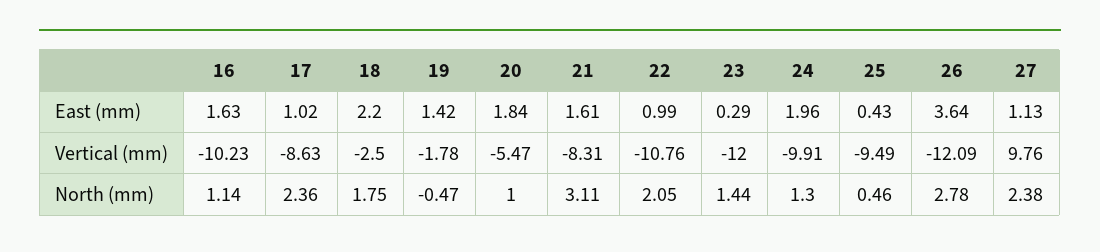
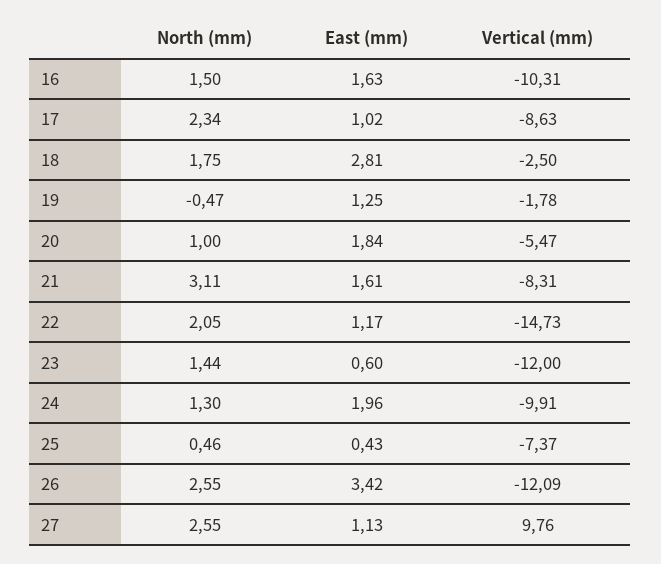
18, East (mm): 2.2 -> 2.81
19, East (mm): 1.42 -> 1.25
22, East (mm): 0.99 -> 1.17
23, East (mm): 0.29 -> 0.6
26, East (mm): 3.64 -> 3.42
16, Vertical (mm): -10.23 -> -10.31
22, Vertical (mm): -10.76 -> -14.73
25, Vertical (mm): -9.49 -> -7.37
16, North (mm): 1.14 -> 1.5
17, North (mm): 2.36 -> 2.34
26, North (mm): 2.78 -> 2.55
27, North (mm): 2.38 -> 2.55

